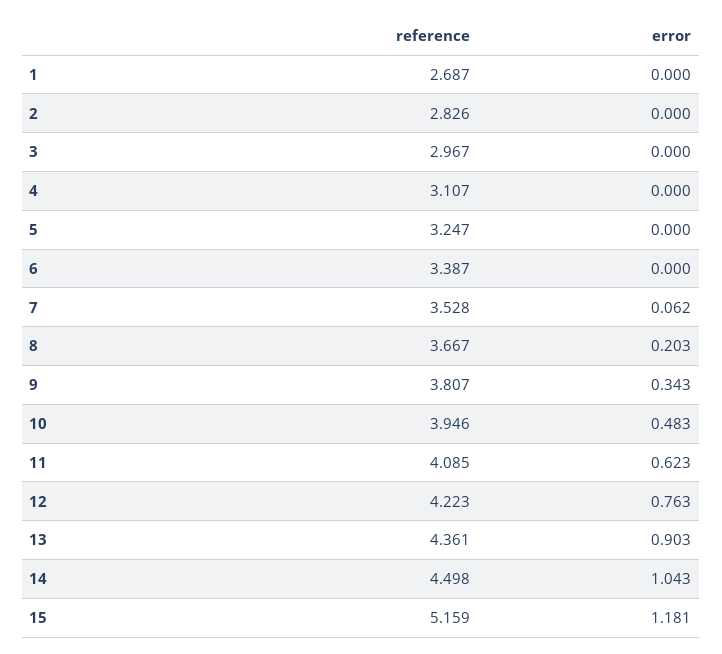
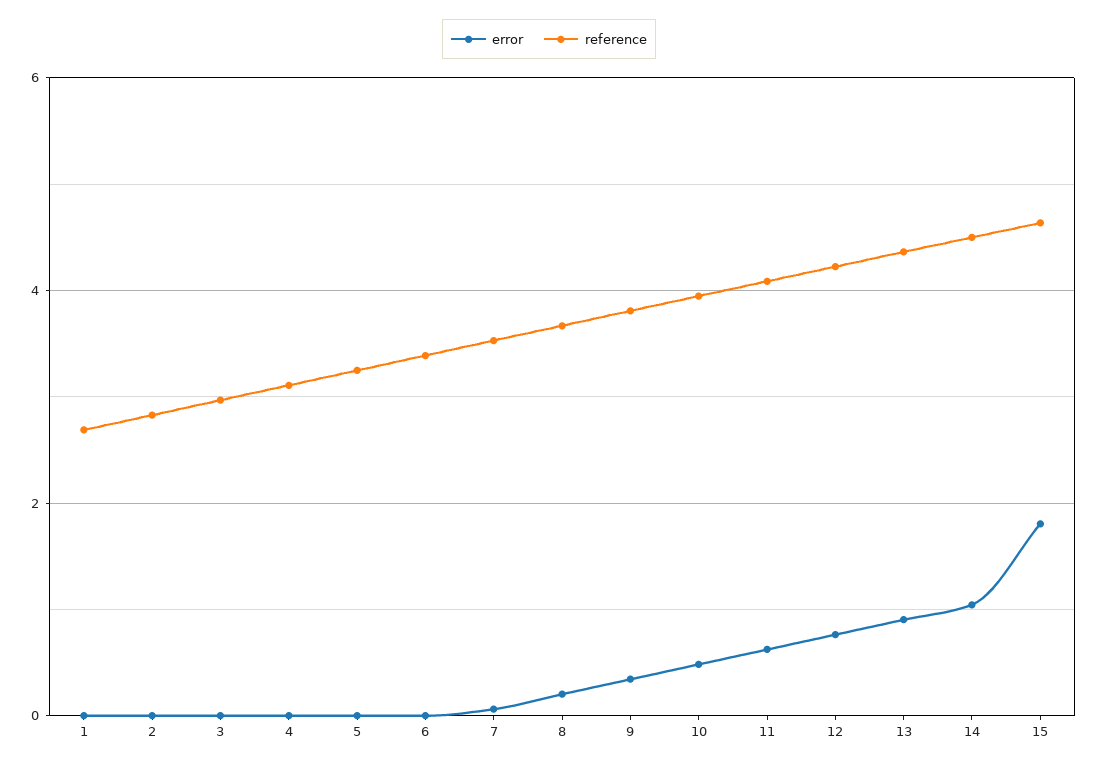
reference, 15: 5.159 -> 4.6
error, 15: 1.181 -> 1.8

